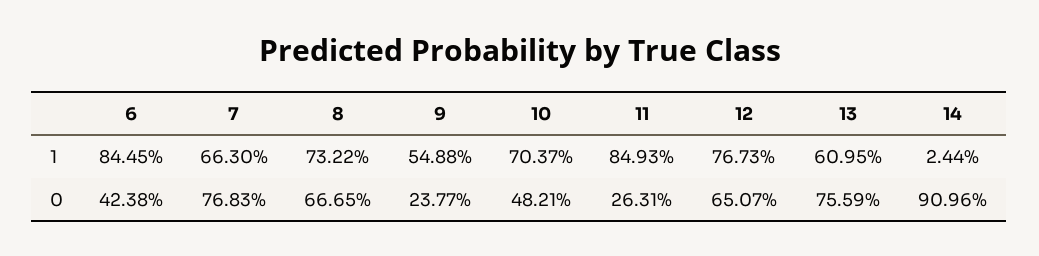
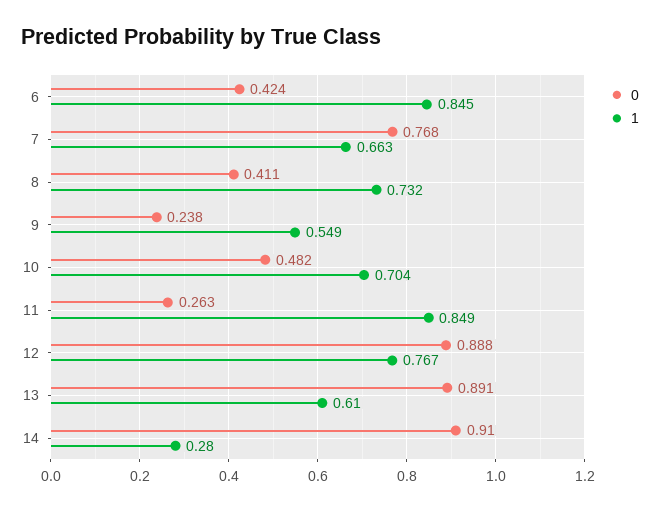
1, 14: 0.0244 -> 0.28
0, 8: 0.6665 -> 0.411
0, 12: 0.6507 -> 0.888
0, 13: 0.7559 -> 0.891

